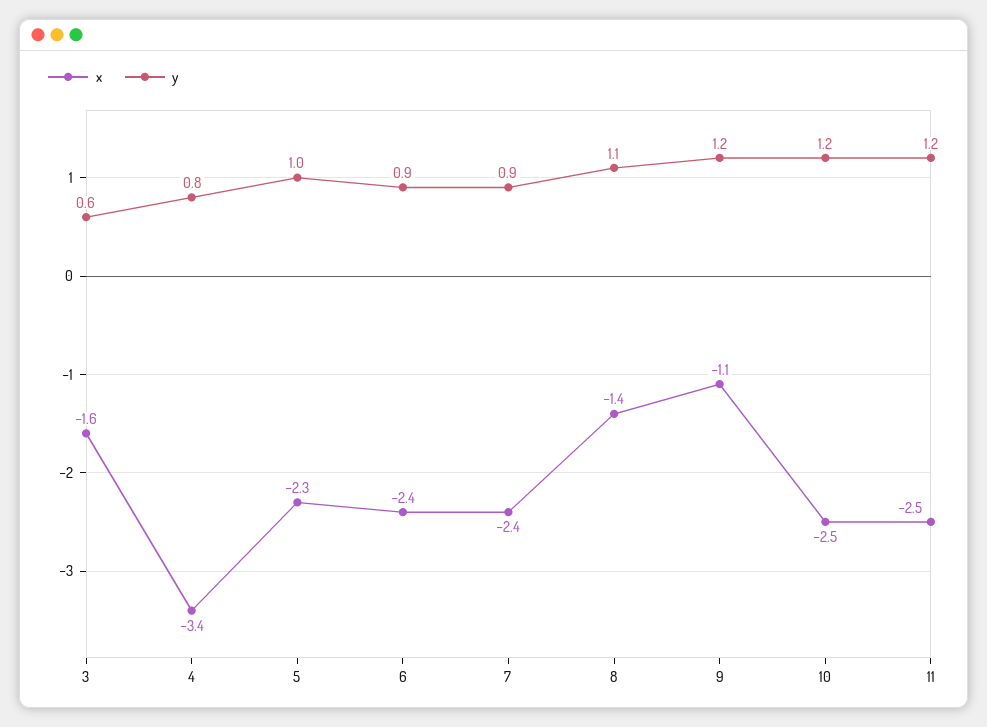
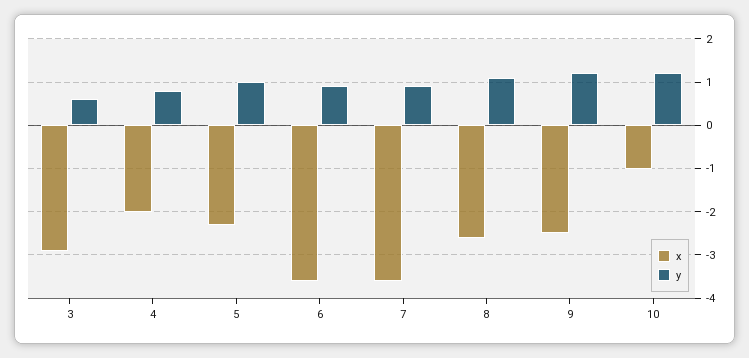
x, 3: -1.6 -> -3
x, 4: -3.4 -> -2
x, 6: -2.4 -> -3.5
x, 7: -2.4 -> -3.5
x, 8: -1.4 -> -2.5
x, 9: -1.1 -> -2.5
x, 10: -2.5 -> -1
x, 11: -2.5 -> none
y, 11: 1.2 -> none

